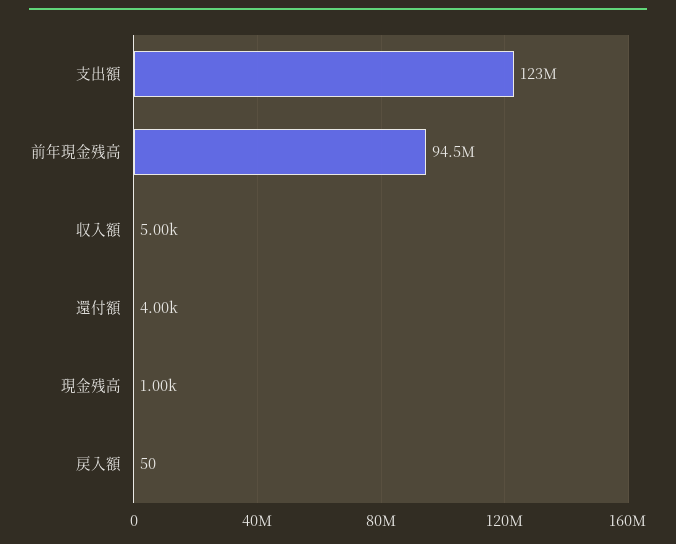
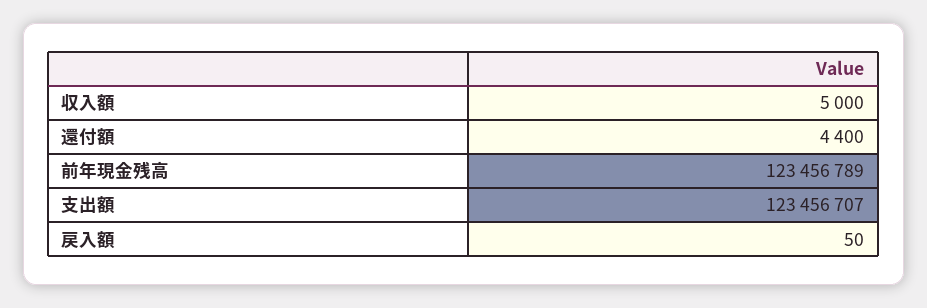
前年現金残高: 94500000 -> 123456789
還付額: 4000 -> 4400
現金残高: 1000 -> none

